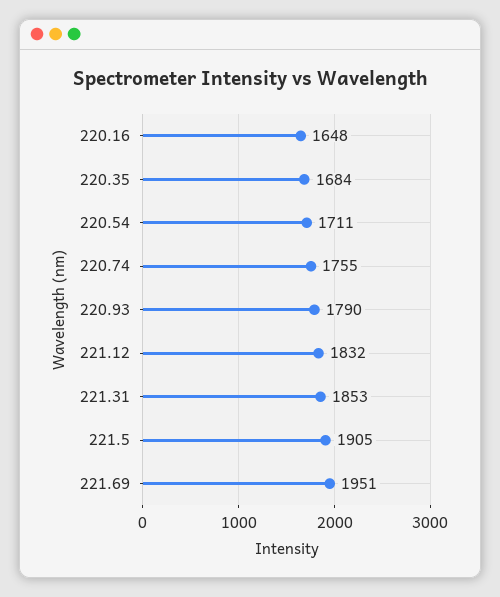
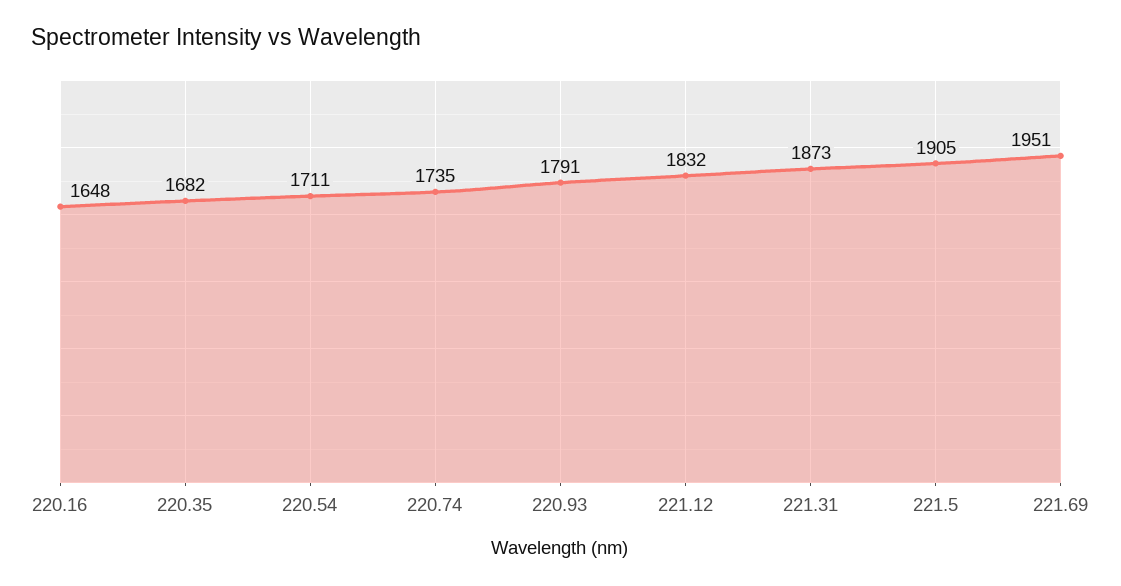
220.35: 1684 -> 1682
220.74: 1755 -> 1735
220.93: 1790 -> 1791
221.31: 1853 -> 1873

